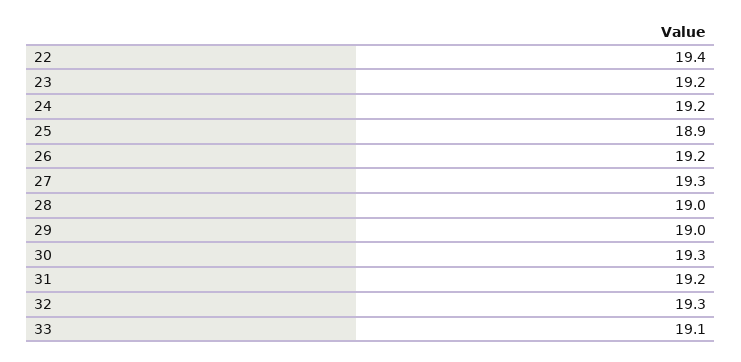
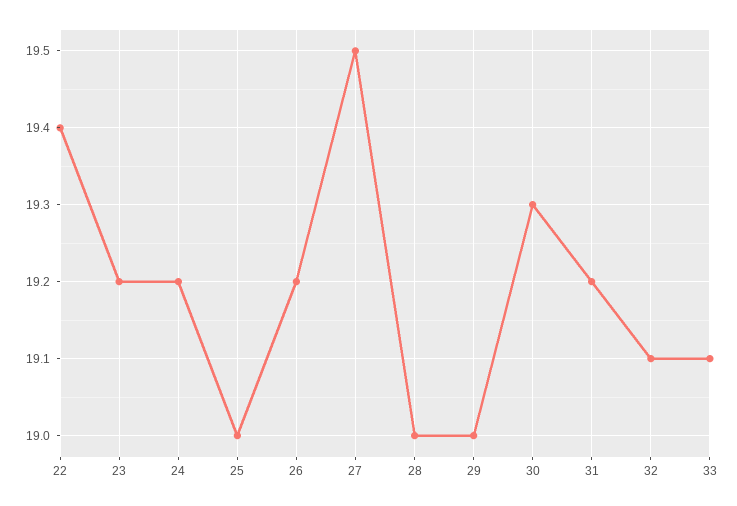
25: 18.9 -> 19
27: 19.3 -> 19.5
32: 19.3 -> 19.1

